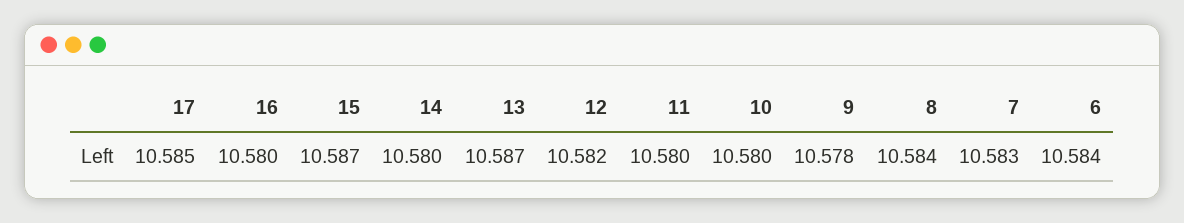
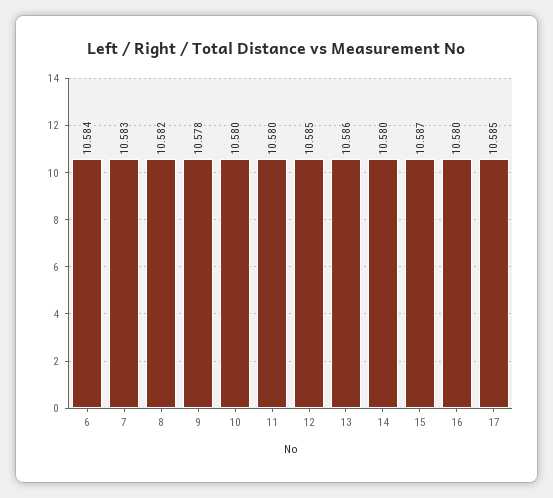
13: 10.587 -> 10.586
12: 10.582 -> 10.585
8: 10.584 -> 10.582

